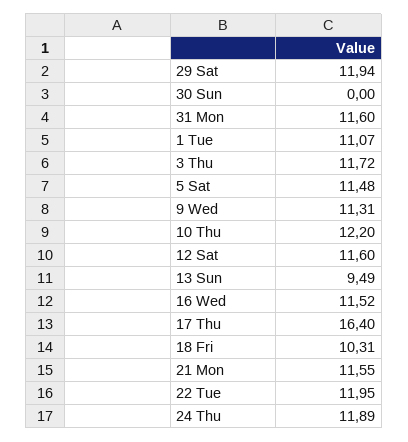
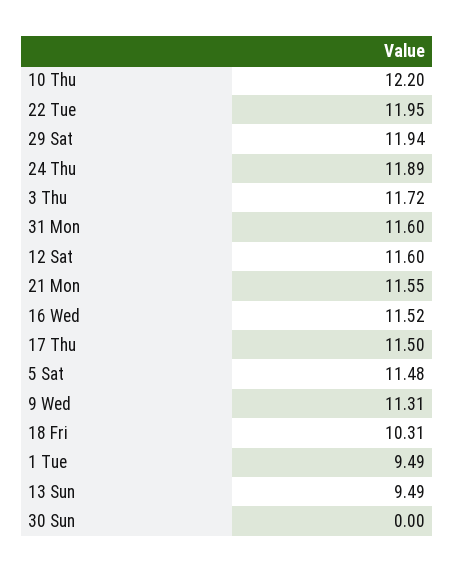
1 Tue: 11.07 -> 9.49
17 Thu: 16.4 -> 11.5

